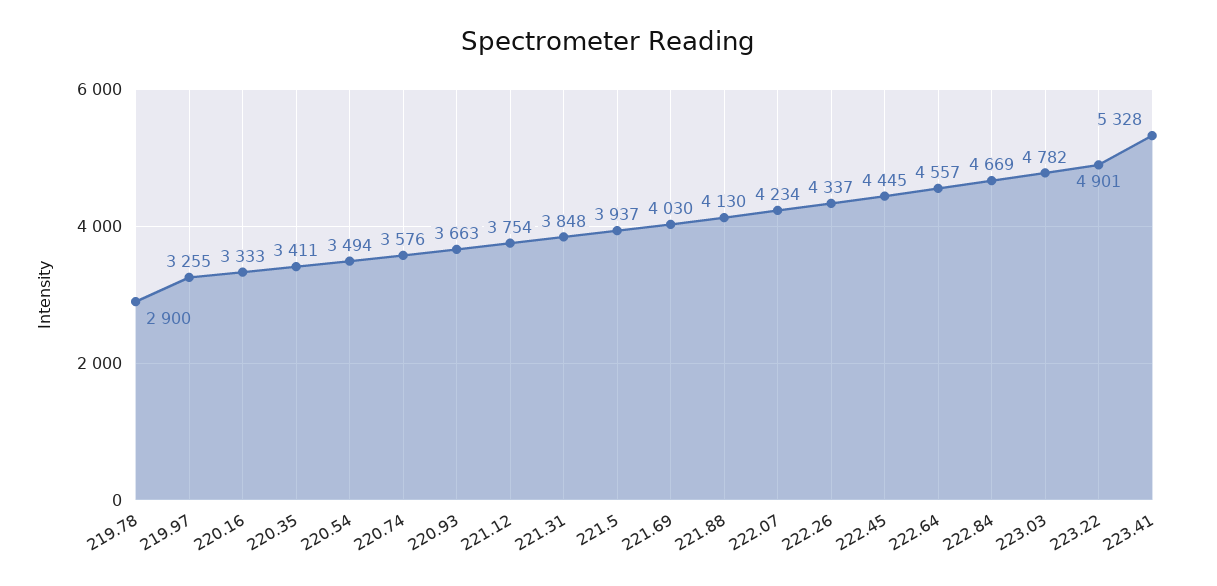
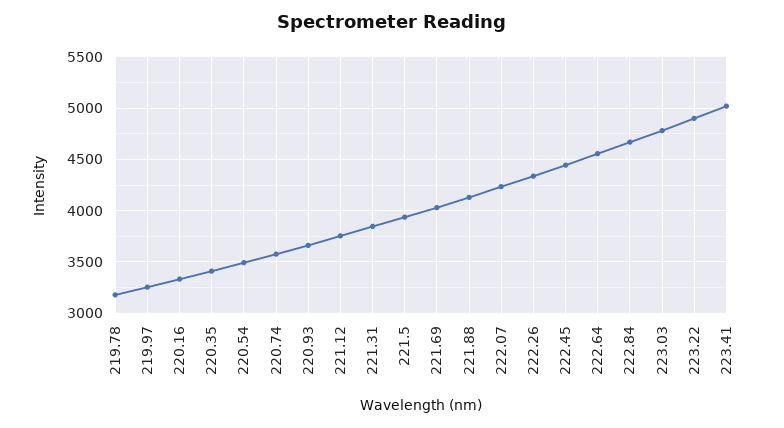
219.78: 2900 -> 3200
223.41: 5328 -> 5000

